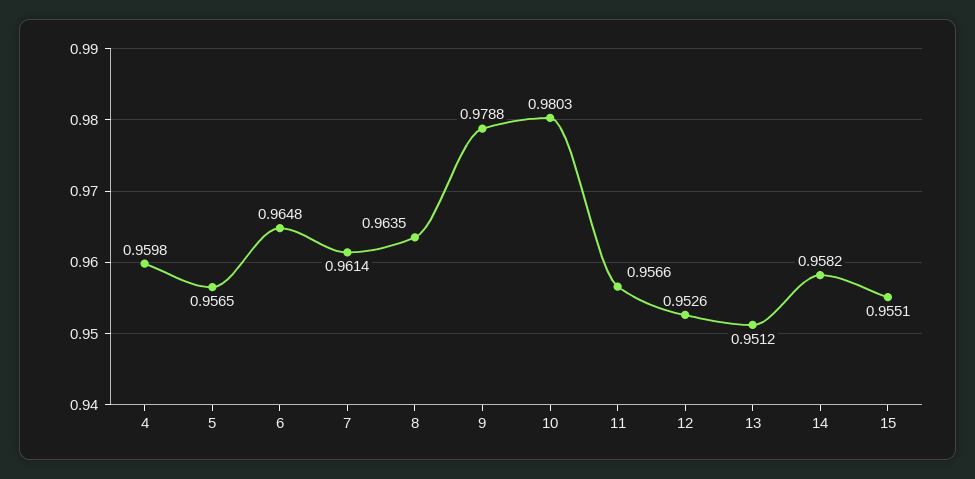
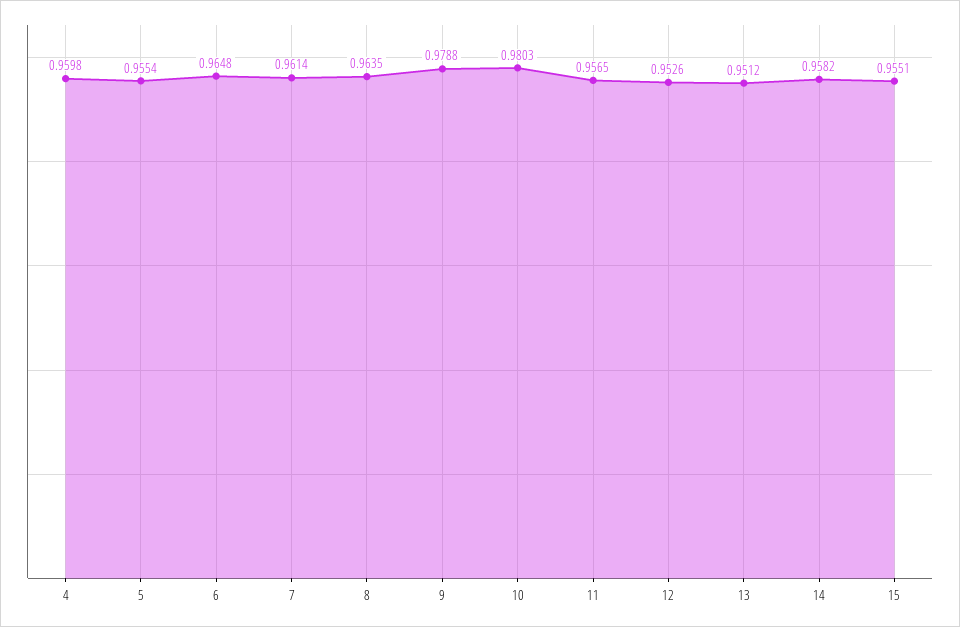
5: 0.9565 -> 0.9554
11: 0.9566 -> 0.9565

